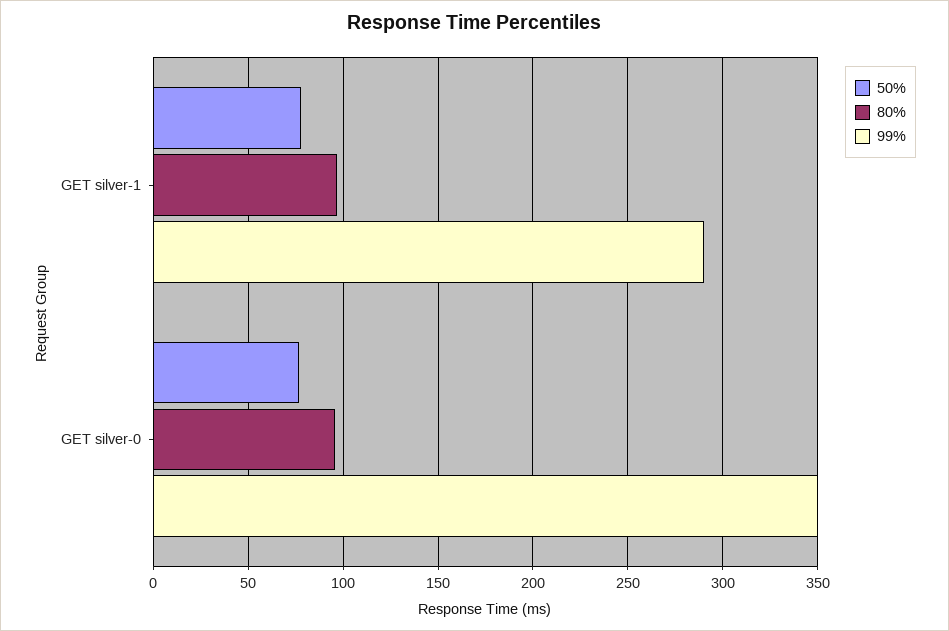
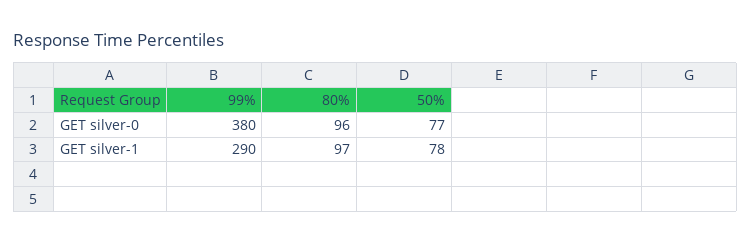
99%, GET silver-0: 350 -> 380

